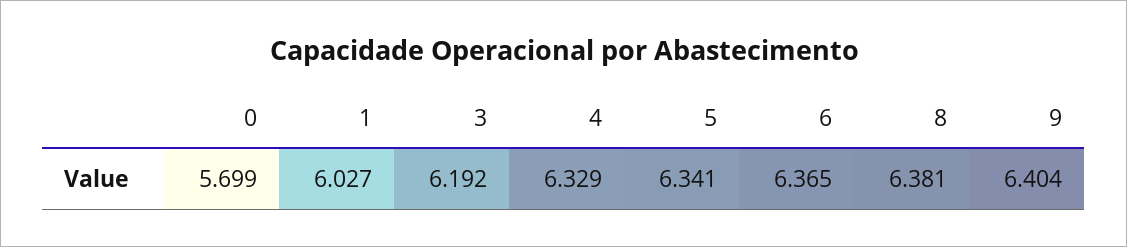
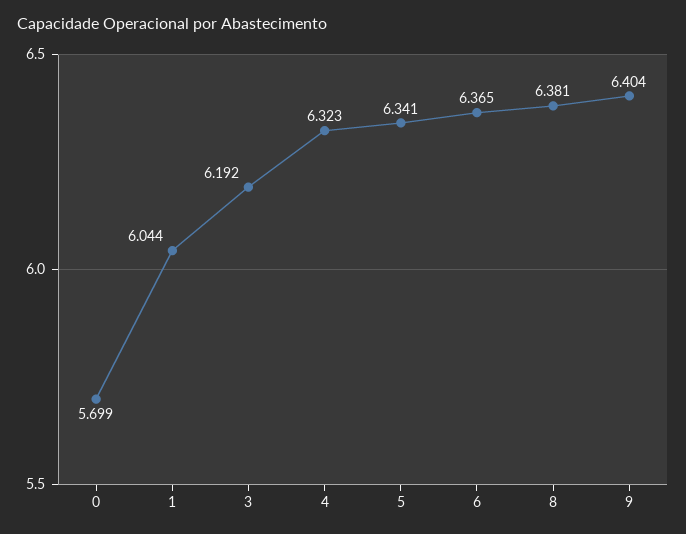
1: 6.027 -> 6.044
4: 6.329 -> 6.323

